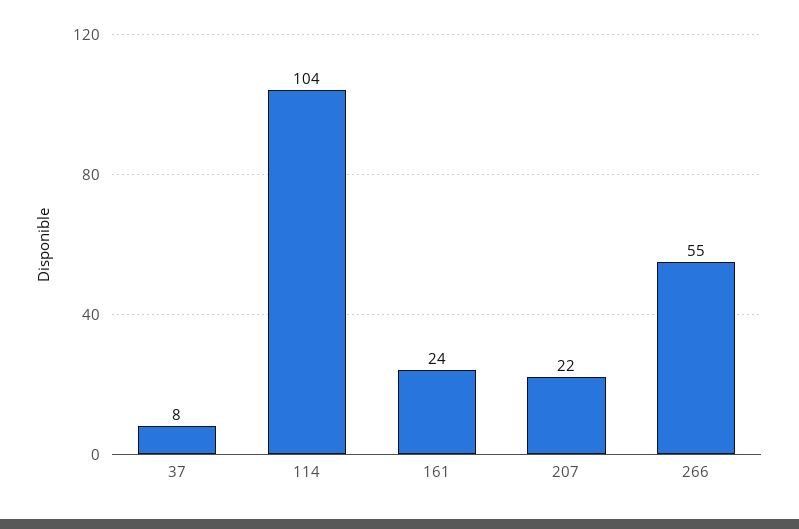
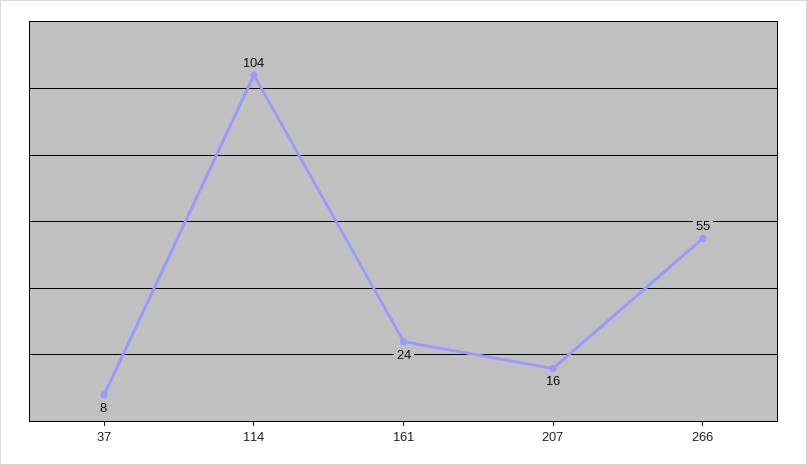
207: 22 -> 16

